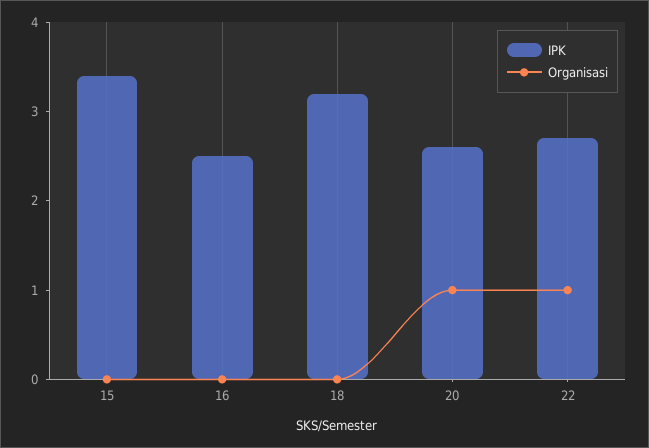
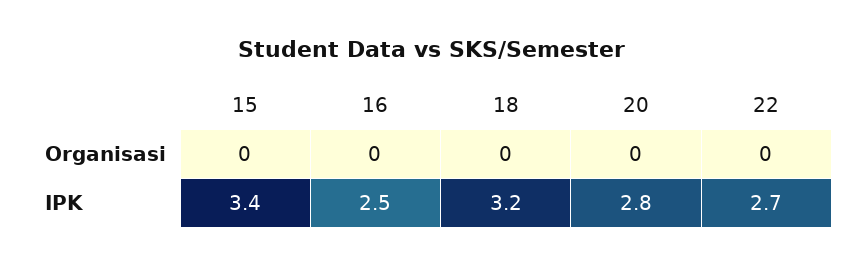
IPK, 20: 2.6 -> 2.8
Organisasi, 20: 1 -> 0
Organisasi, 22: 1 -> 0

